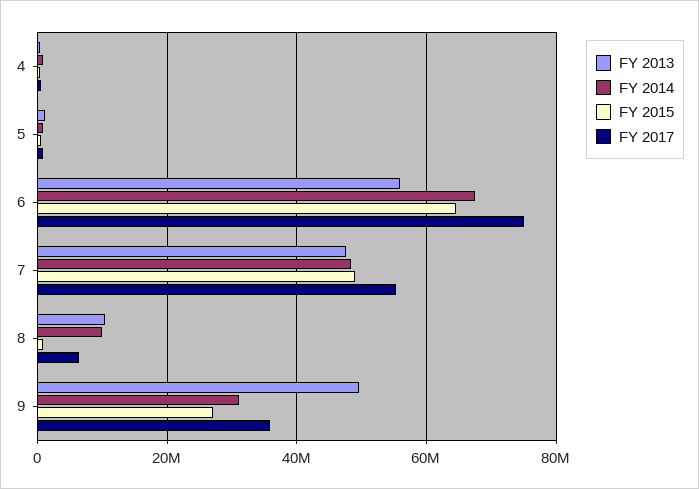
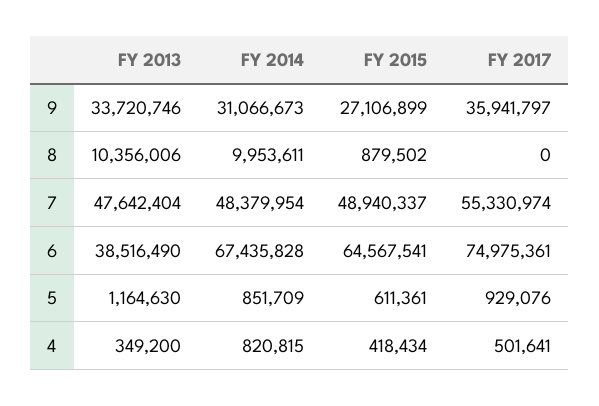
FY 2013, 6: 56000000 -> 38516490
FY 2017, 8: 6000000 -> 0
FY 2013, 9: 50000000 -> 33720746

